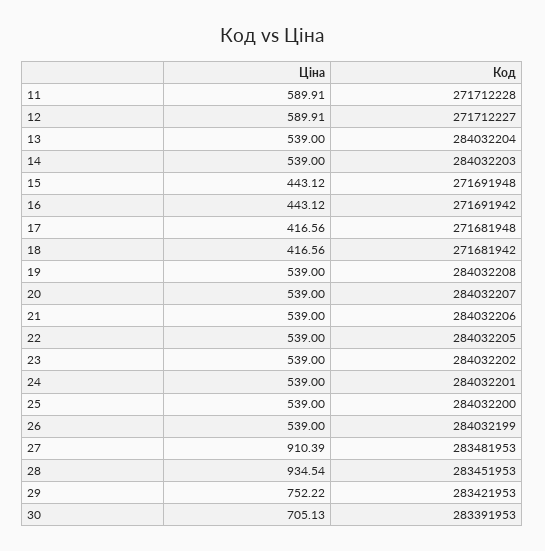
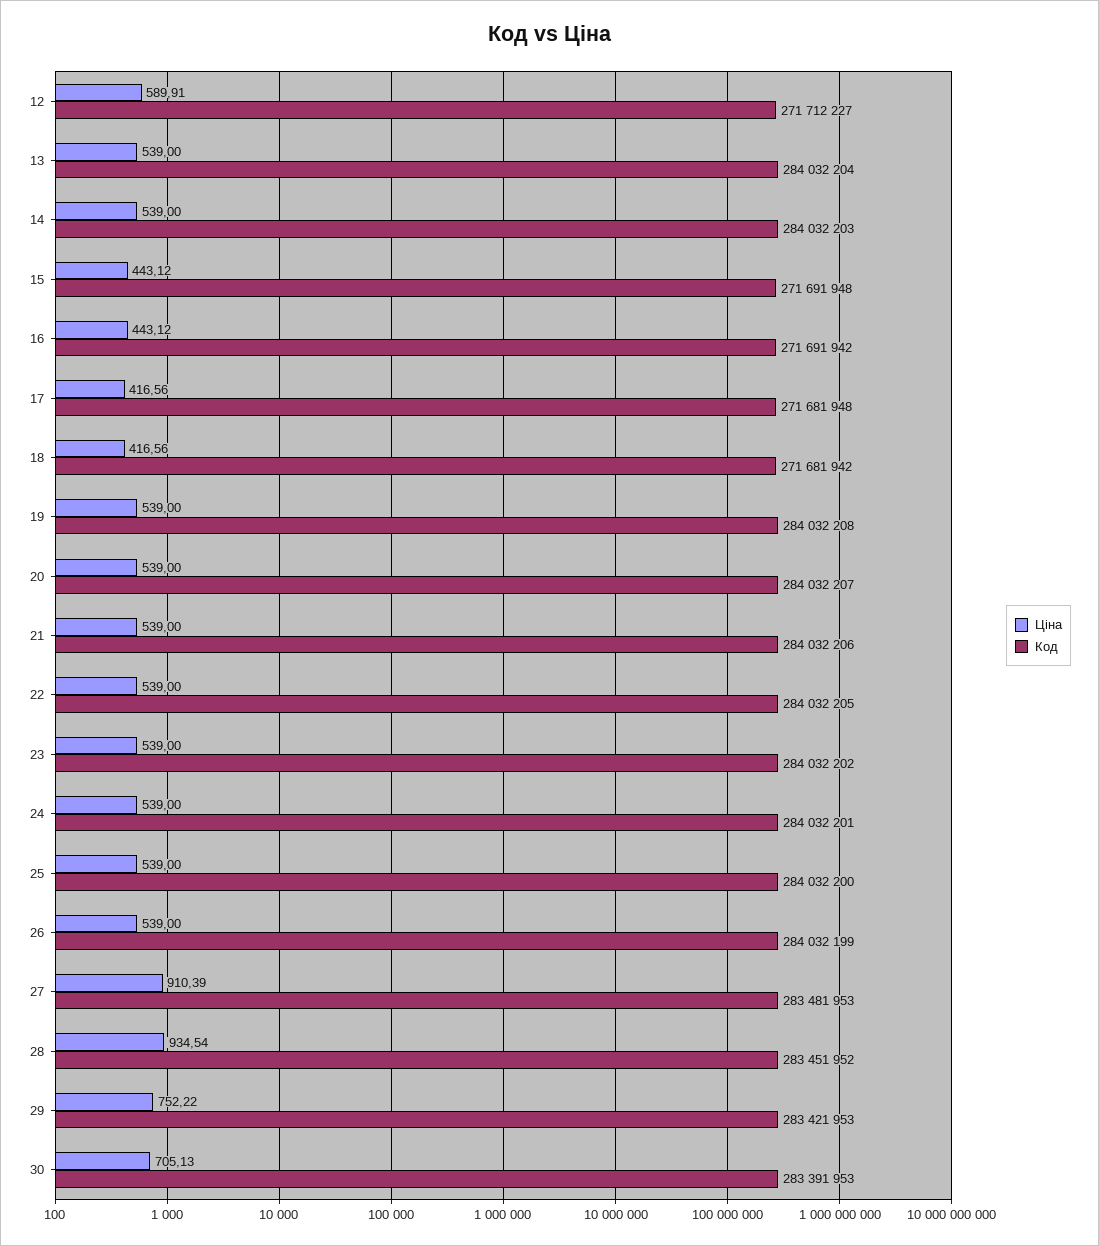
Ціна, 11: 589.91 -> none
Код, 11: 271712228 -> none
Код, 28: 283451953 -> 283451952

